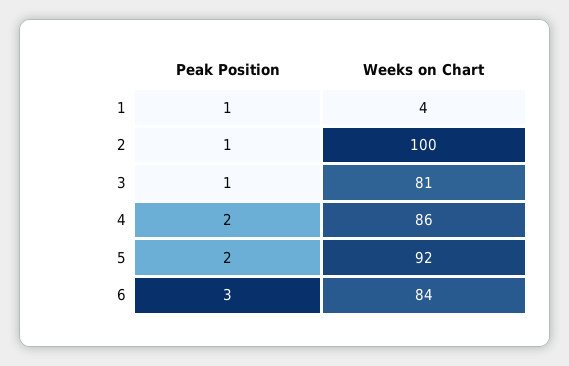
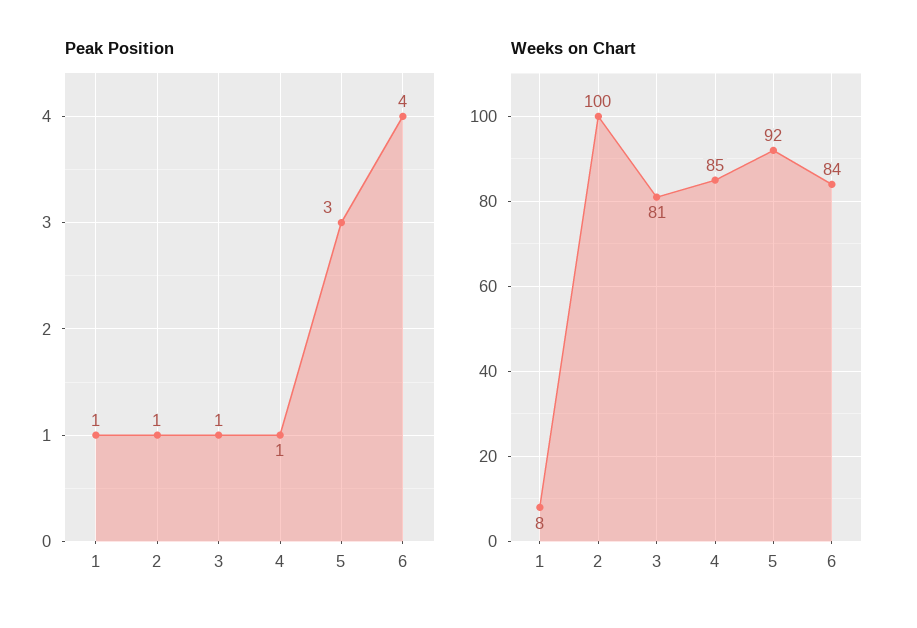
Weeks on Chart, 1: 4 -> 8
Peak Position, 4: 2 -> 1
Weeks on Chart, 4: 86 -> 85
Peak Position, 5: 2 -> 3
Peak Position, 6: 3 -> 4

